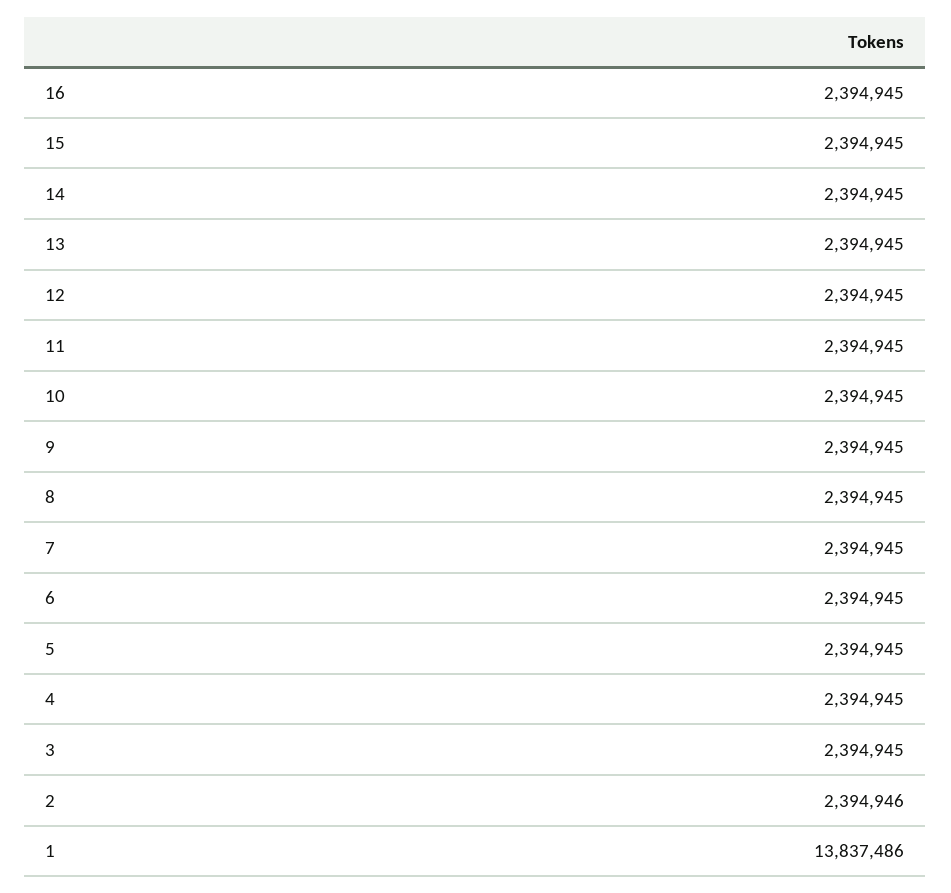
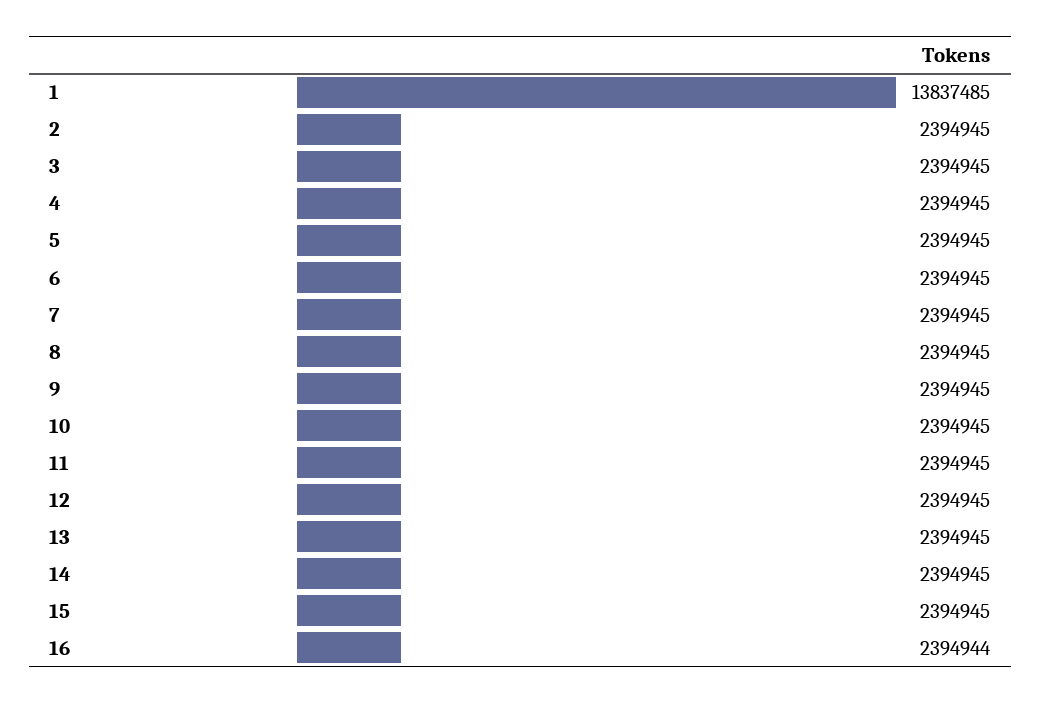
16: 2394945 -> 2394944
2: 2394946 -> 2394945
1: 13837486 -> 13837485

